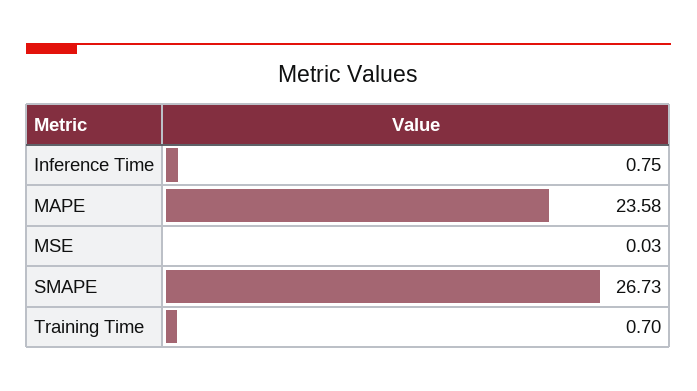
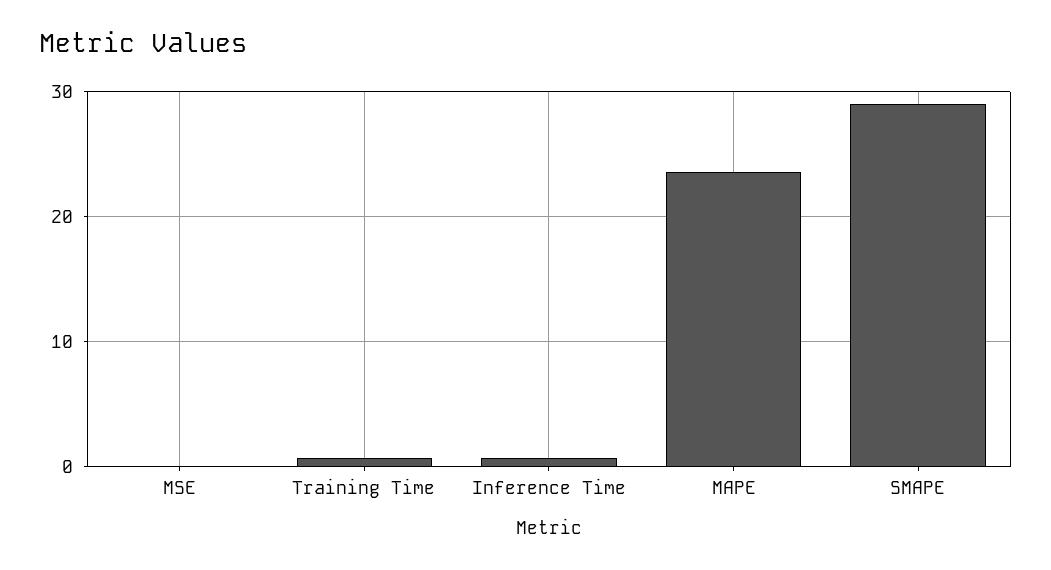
SMAPE: 26.73 -> 29

